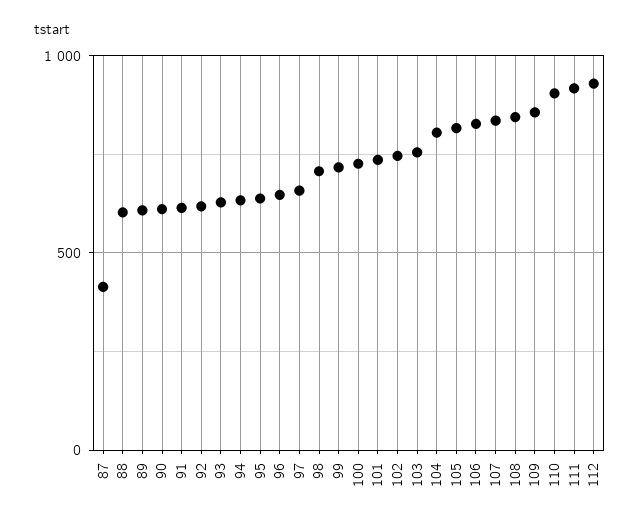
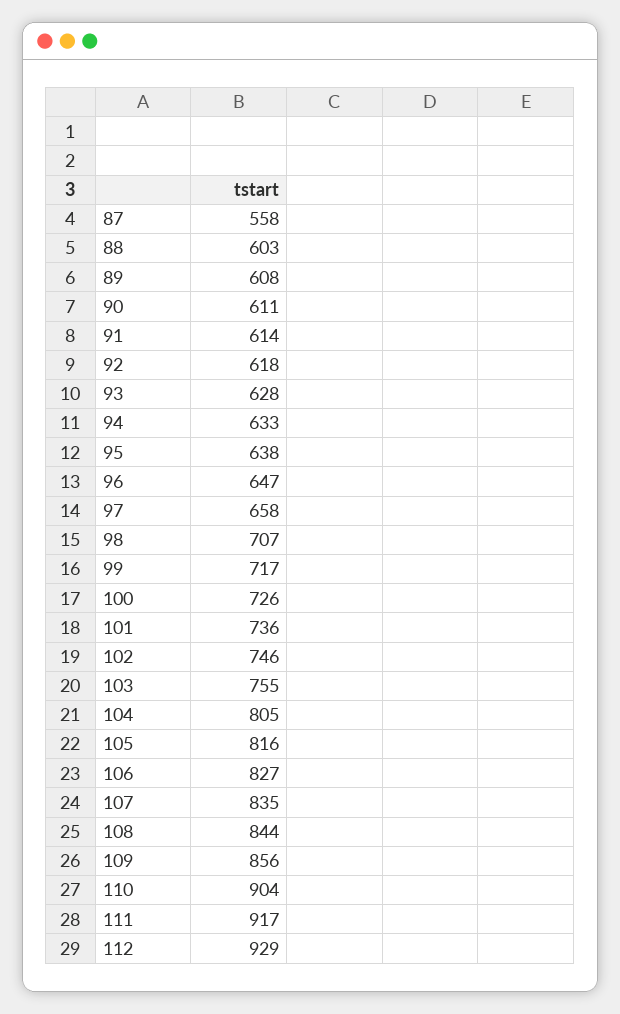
87: 400 -> 558

